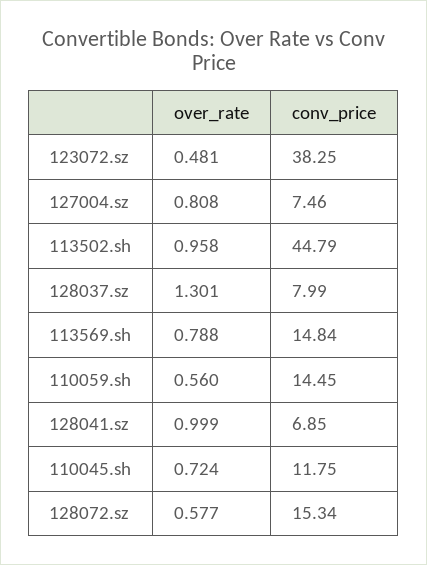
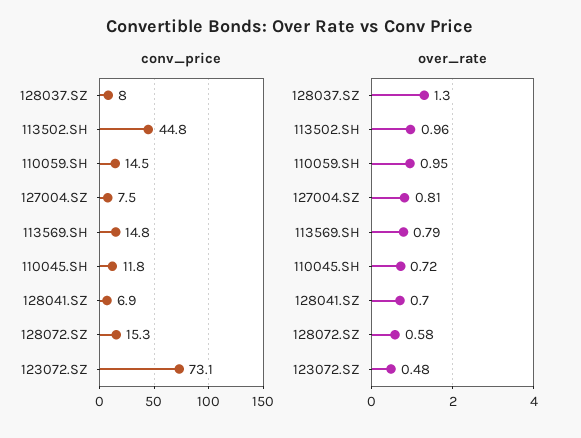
conv_price, 123072.sz: 38.25 -> 73.1
over_rate, 110059.sh: 0.56 -> 0.95
over_rate, 128041.sz: 0.999 -> 0.7

